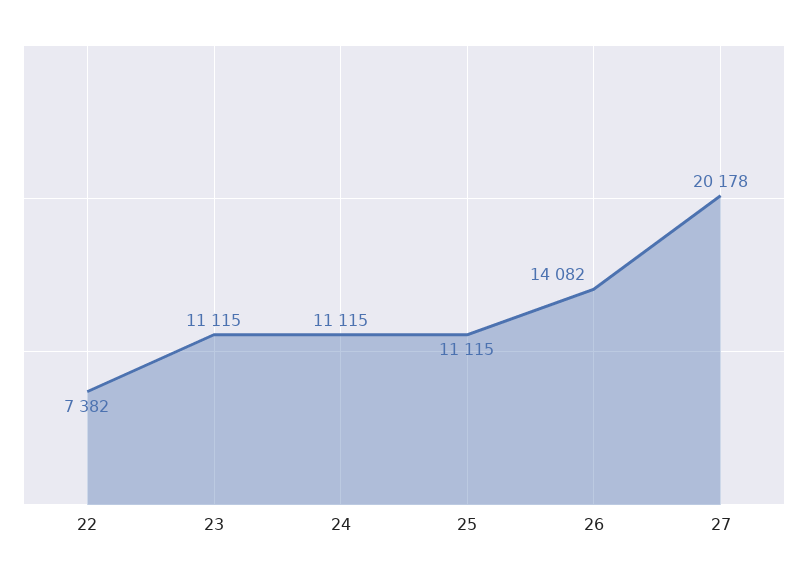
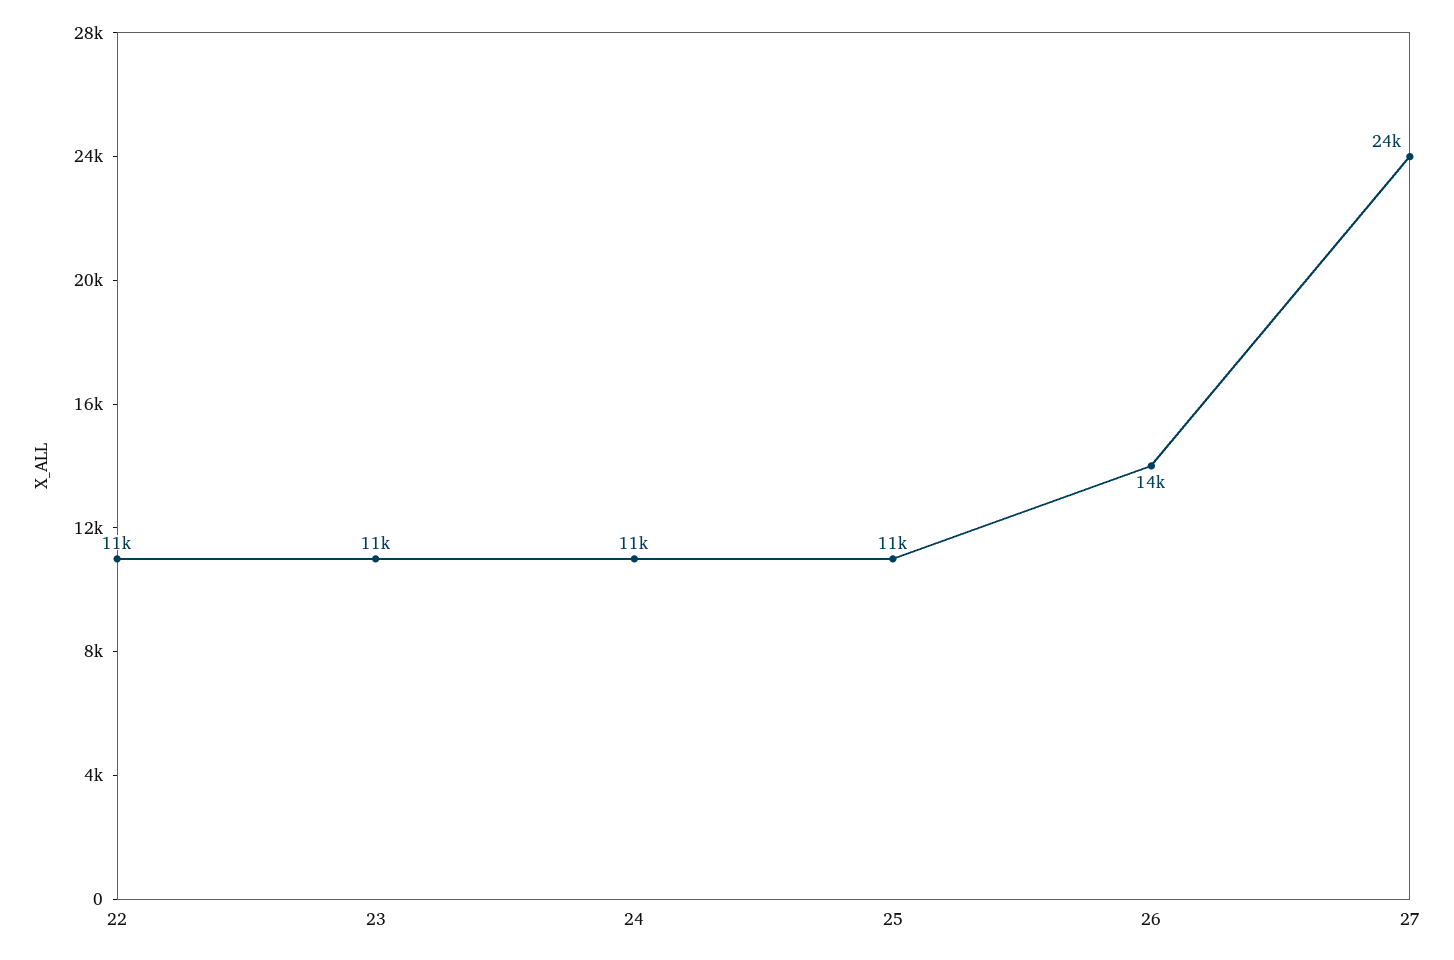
22: 7382 -> 11000
27: 20178 -> 24000

